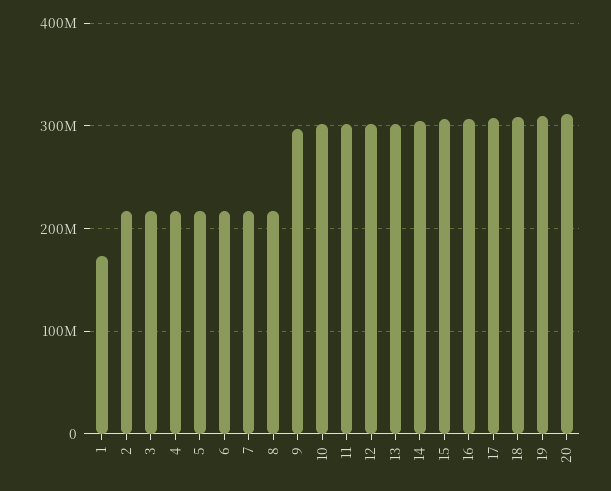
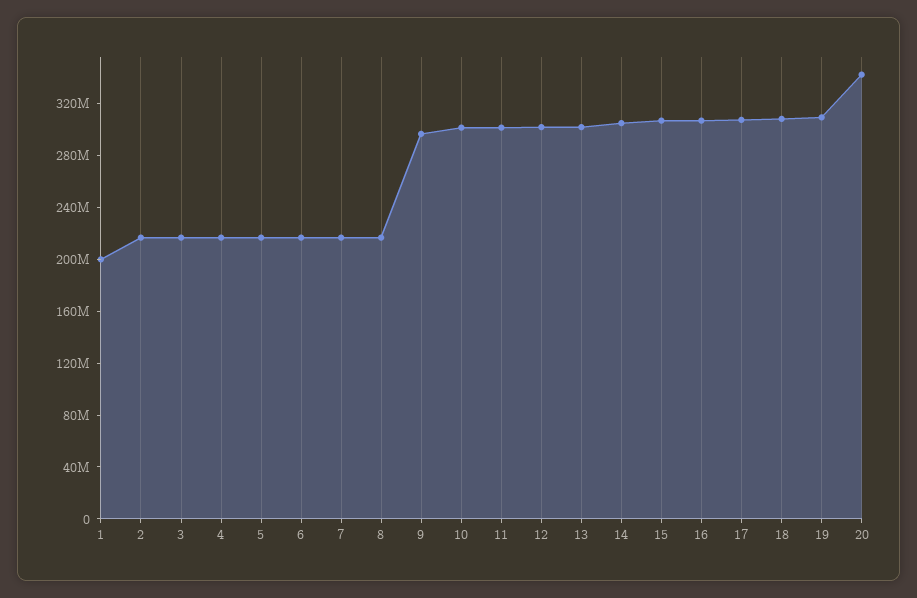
1: 170000000 -> 200000000
20: 310000000 -> 340000000

